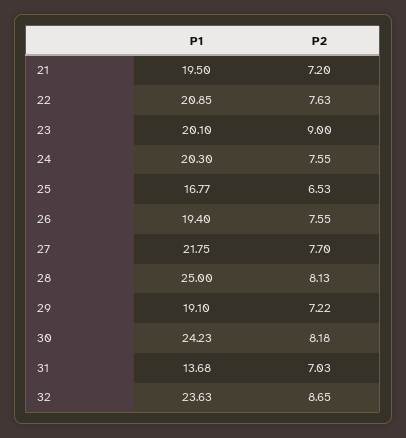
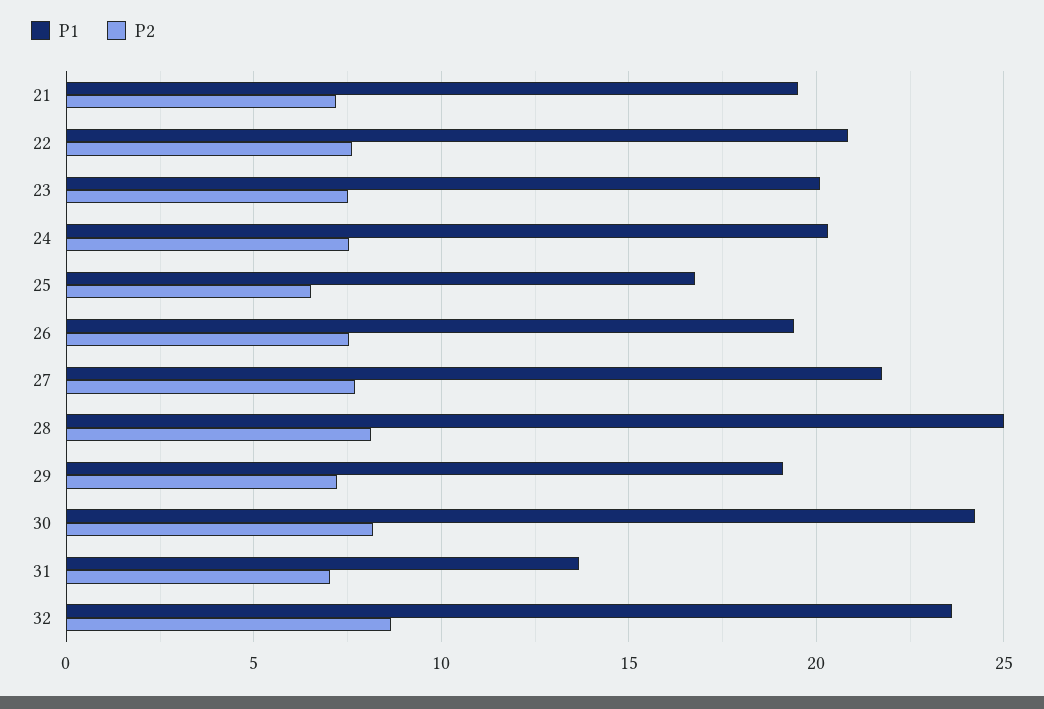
P2, 23: 9 -> 7.5

